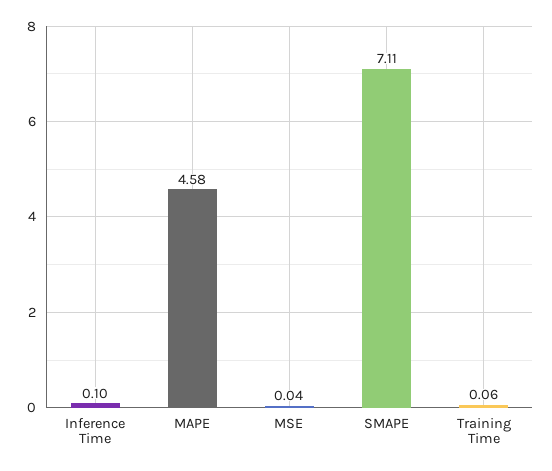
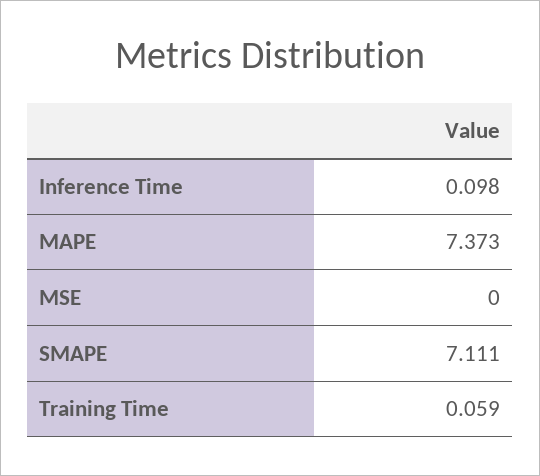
MAPE: 4.58 -> 7.373
MSE: 0.04 -> 0

